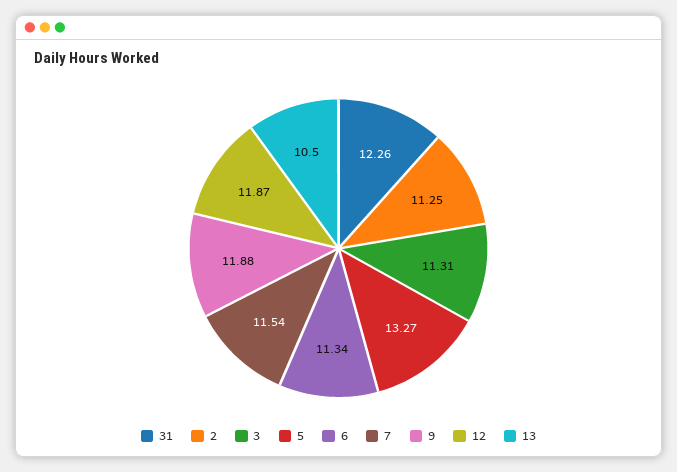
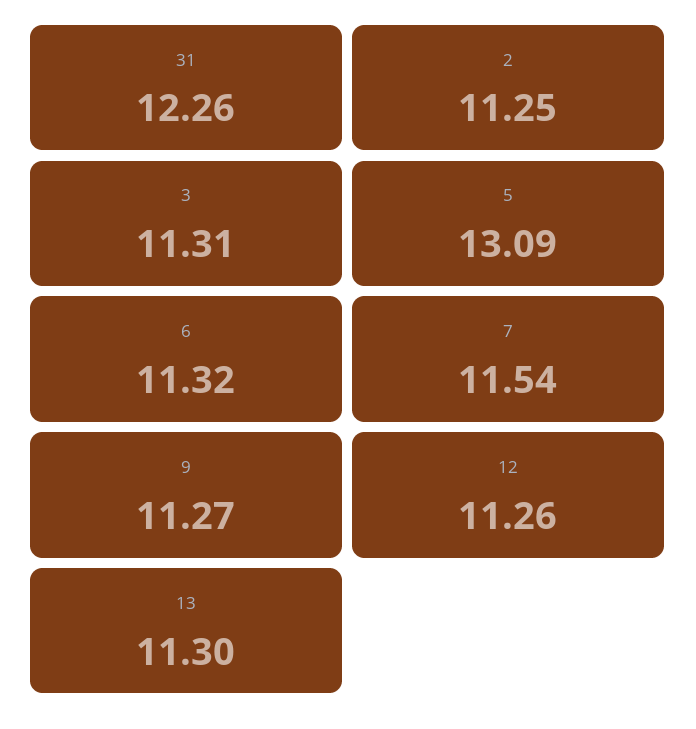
5: 13.27 -> 13.09
6: 11.34 -> 11.32
9: 11.88 -> 11.27
12: 11.87 -> 11.26
13: 10.5 -> 11.3

